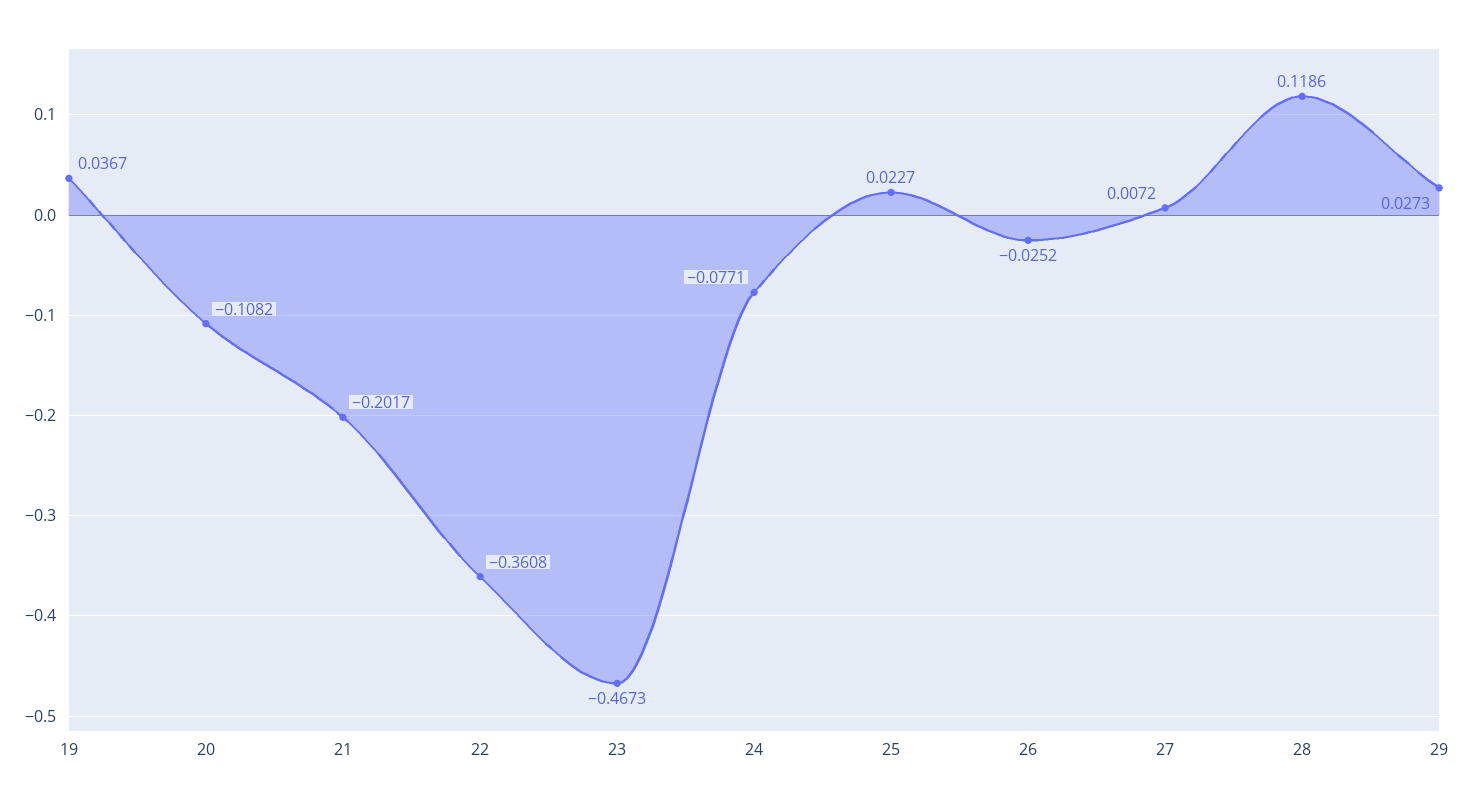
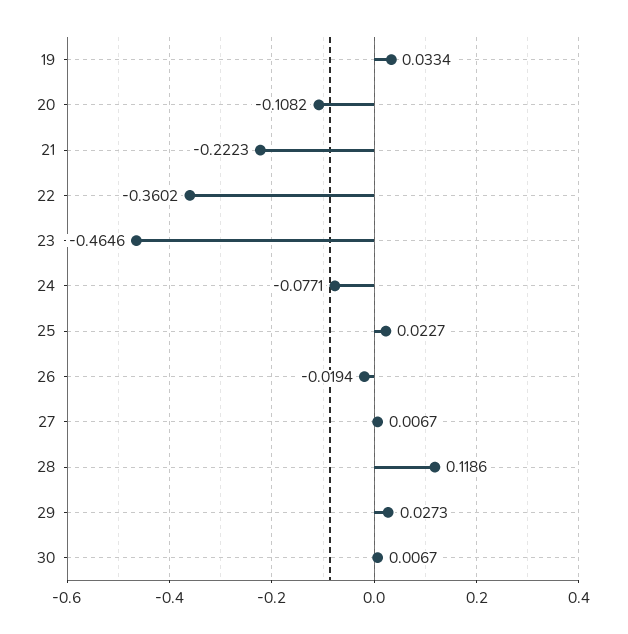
19: 0.0367 -> 0.0334
21: -0.2017 -> -0.2223
22: -0.3608 -> -0.3602
23: -0.4673 -> -0.4646
26: -0.0252 -> -0.0194
27: 0.0072 -> 0.0067
30: none -> 0.0067

